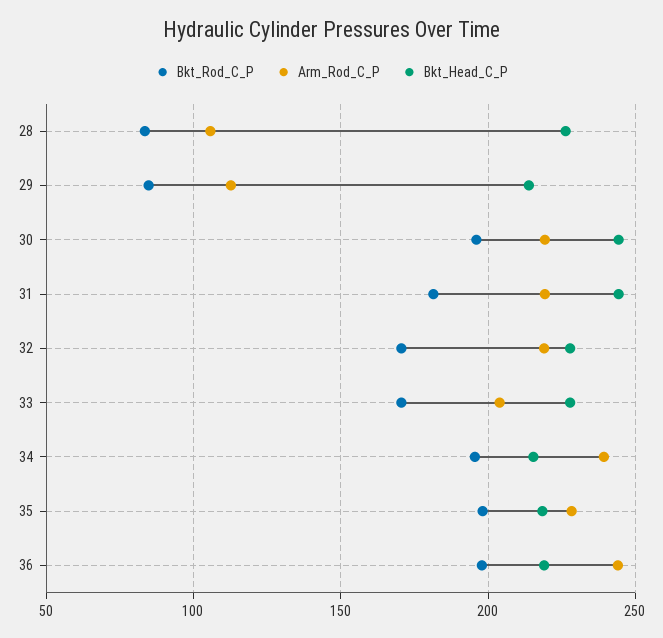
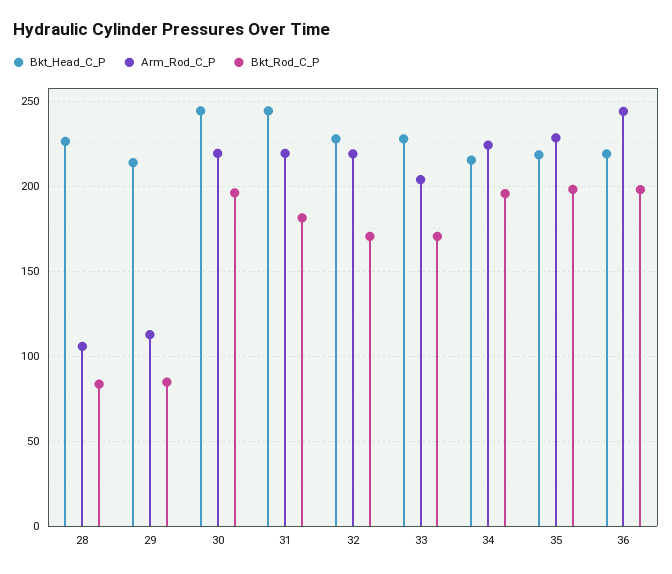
Arm_Rod_C_P, 34: 240 -> 225

